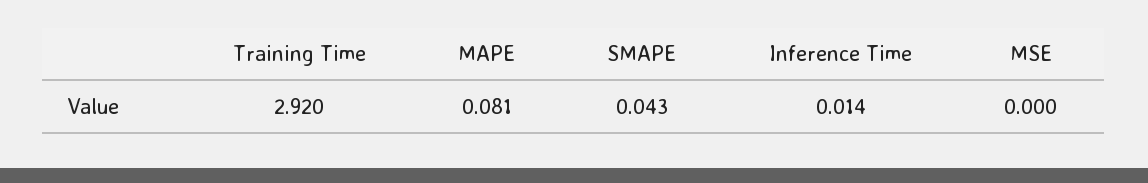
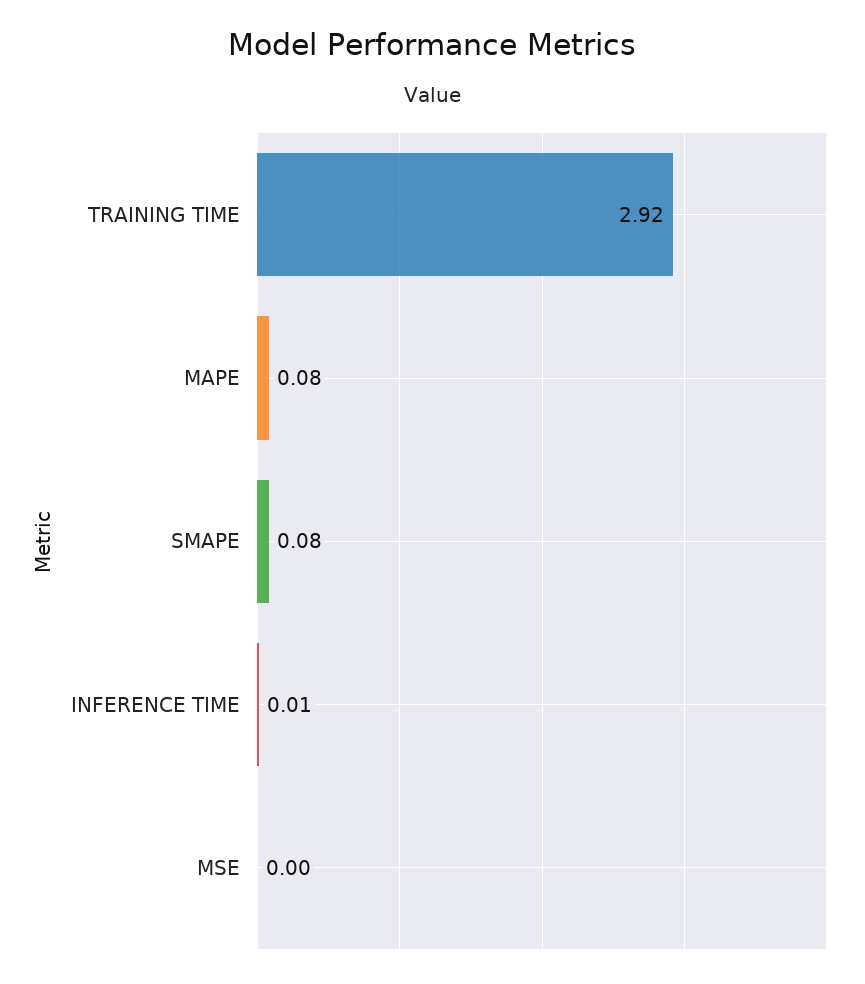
SMAPE: 0.043 -> 0.08

